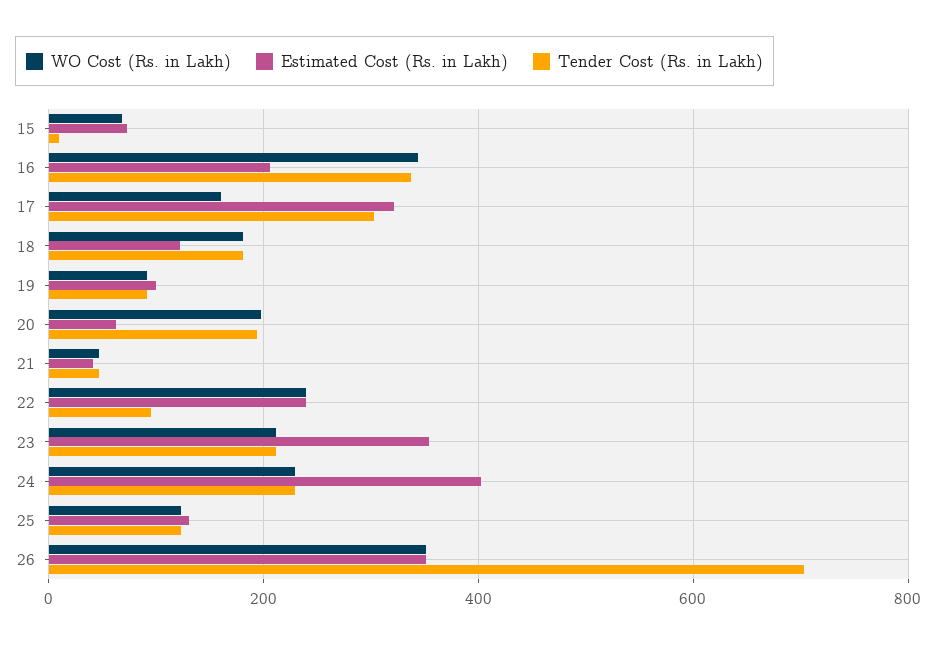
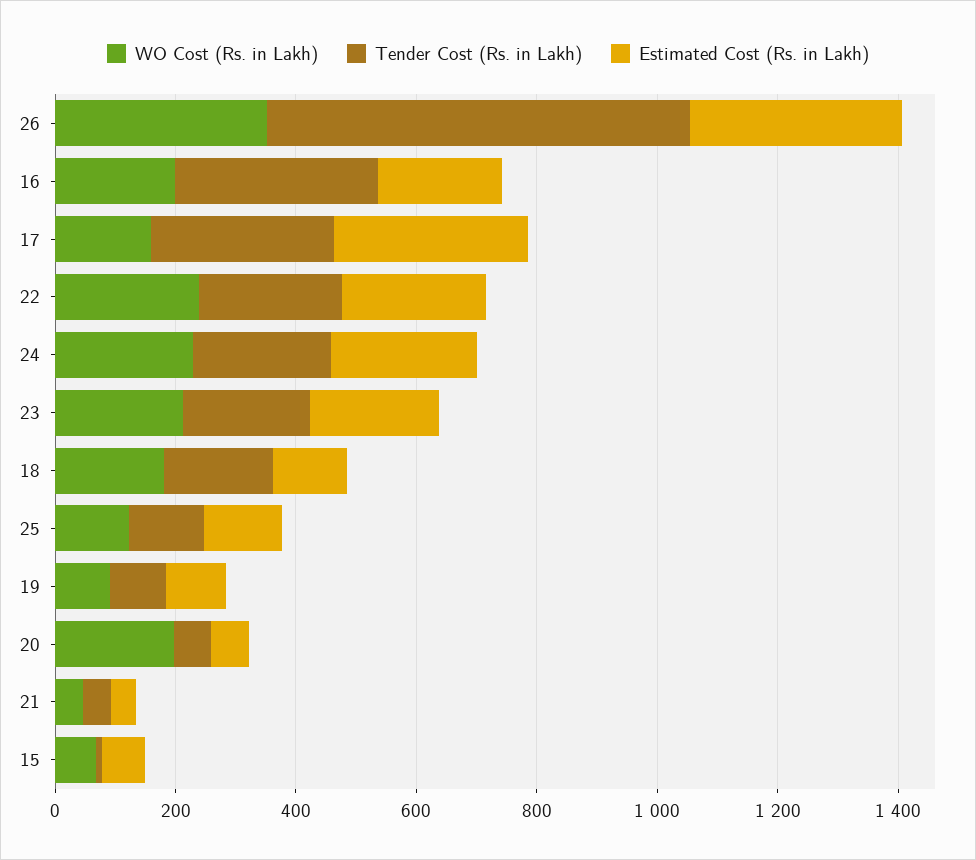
WO Cost (Rs. in Lakh), 16: 340 -> 200
Tender Cost (Rs. in Lakh), 20: 200 -> 50
Tender Cost (Rs. in Lakh), 22: 100 -> 250
Estimated Cost (Rs. in Lakh), 23: 360 -> 200
Estimated Cost (Rs. in Lakh), 24: 400 -> 250

